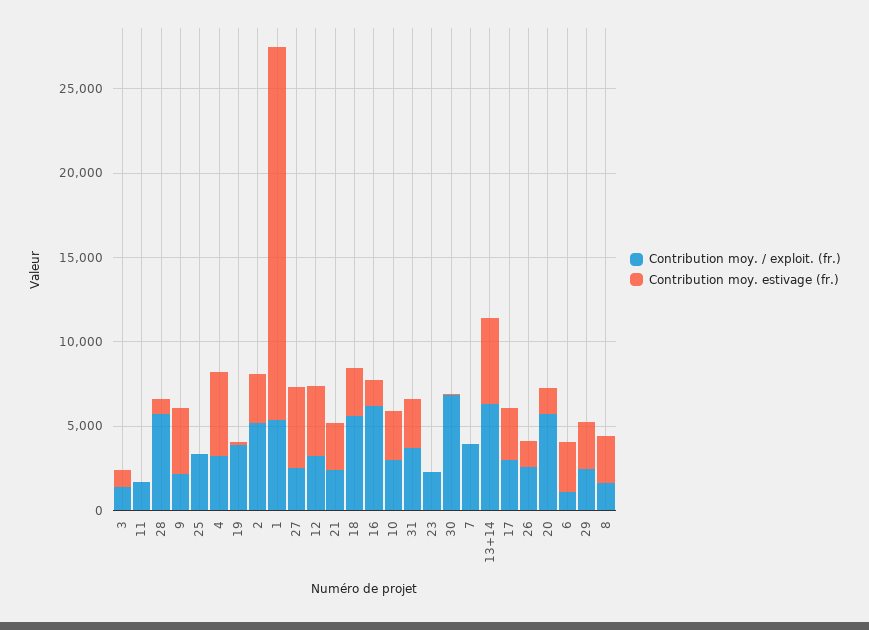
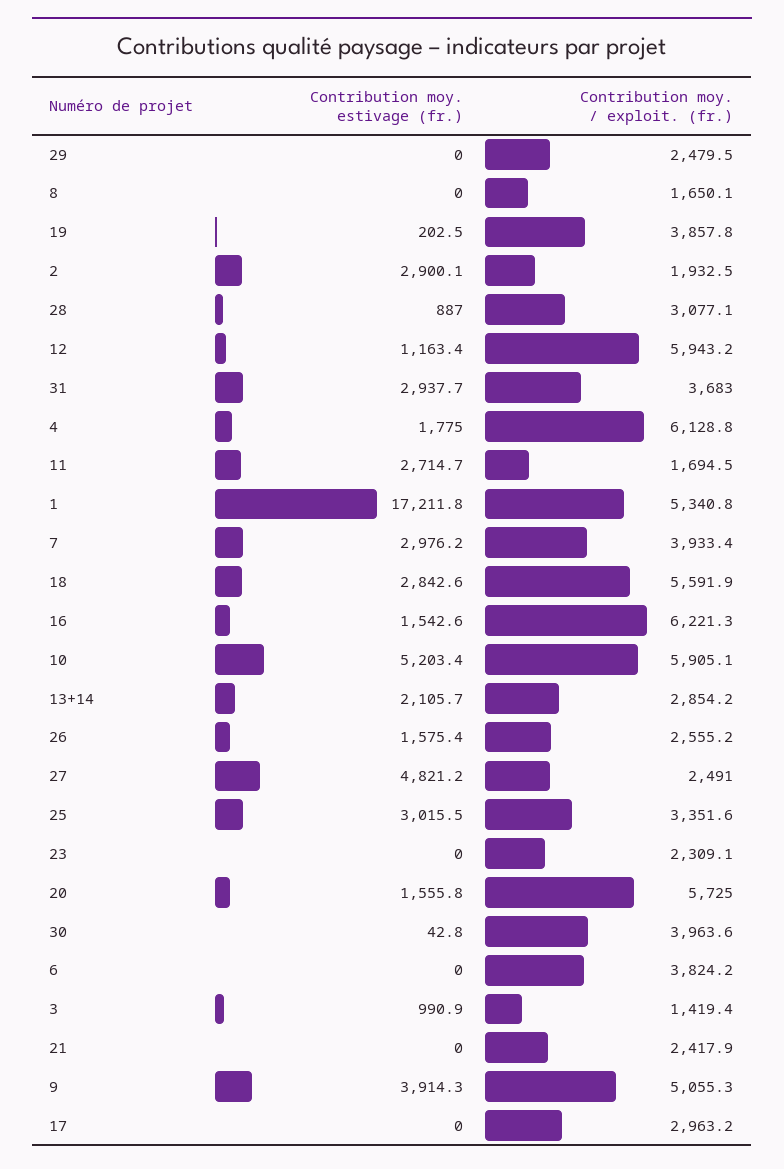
Contribution moy. estivage (fr.), 11: 0 -> 2714.7
Contribution moy. / exploit. (fr.), 28: 6000 -> 3077.1
Contribution moy. / exploit. (fr.), 9: 2000 -> 5055.3
Contribution moy. estivage (fr.), 25: 0 -> 3015.5
Contribution moy. / exploit. (fr.), 4: 3000 -> 6128.8
Contribution moy. estivage (fr.), 4: 5000 -> 1775
Contribution moy. / exploit. (fr.), 2: 5000 -> 1932.5
Contribution moy. estivage (fr.), 1: 22000 -> 17211.8
Contribution moy. / exploit. (fr.), 12: 3000 -> 5943.2
Contribution moy. estivage (fr.), 12: 4000 -> 1163.4
Contribution moy. estivage (fr.), 21: 3000 -> 0
Contribution moy. / exploit. (fr.), 10: 3000 -> 5905.1
Contribution moy. estivage (fr.), 10: 3000 -> 5203.4
Contribution moy. / exploit. (fr.), 30: 7000 -> 3963.6
Contribution moy. estivage (fr.), 7: 0 -> 2976.2
Contribution moy. / exploit. (fr.), 13+14: 6000 -> 2854.2
Contribution moy. estivage (fr.), 13+14: 5000 -> 2105.7
Contribution moy. estivage (fr.), 17: 3000 -> 0
Contribution moy. / exploit. (fr.), 6: 1000 -> 3824.2
Contribution moy. estivage (fr.), 6: 3000 -> 0
Contribution moy. estivage (fr.), 29: 3000 -> 0
Contribution moy. estivage (fr.), 8: 3000 -> 0

